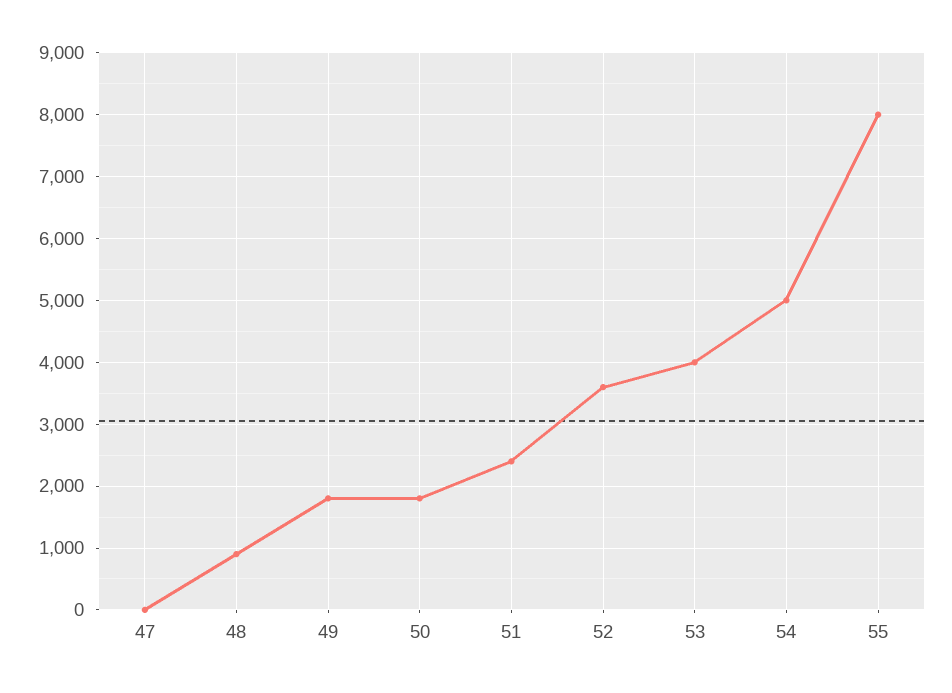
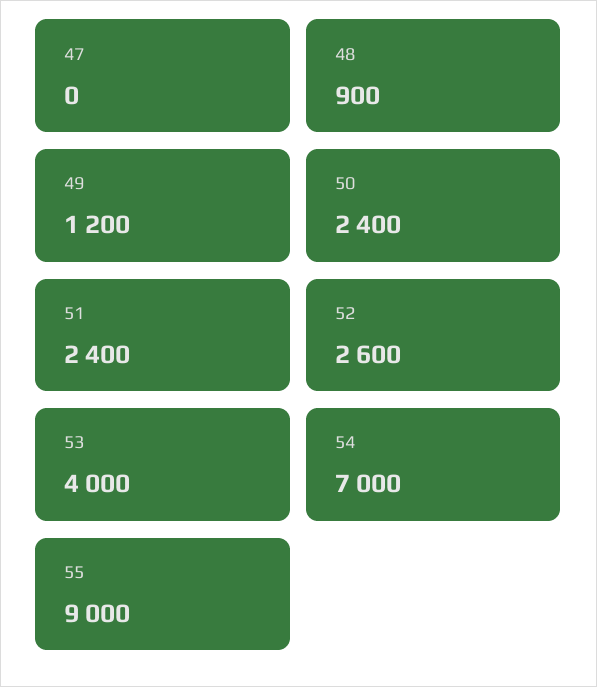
49: 1800 -> 1200
50: 1800 -> 2400
52: 3600 -> 2600
54: 5000 -> 7000
55: 8000 -> 9000

